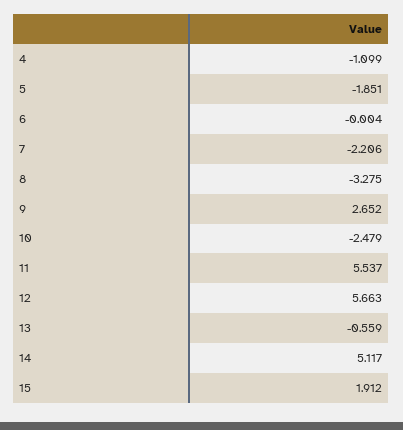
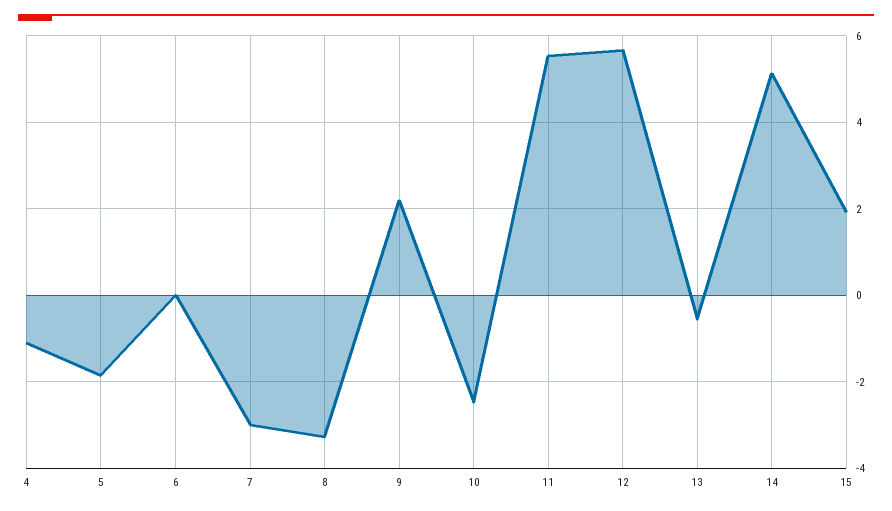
7: -2.206 -> -3
9: 2.652 -> 2.2

